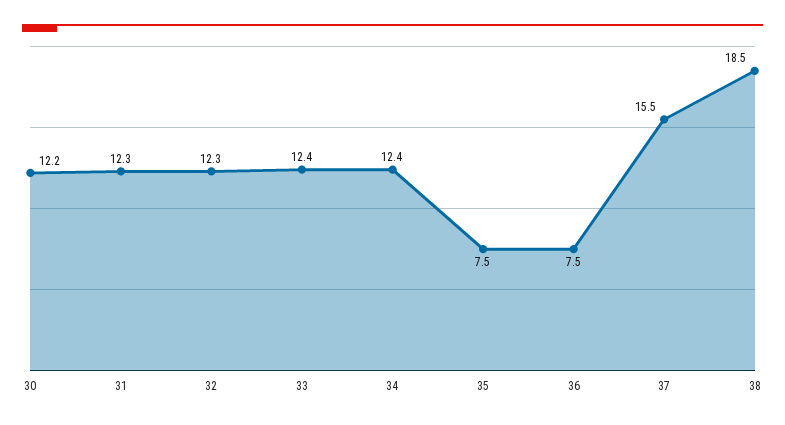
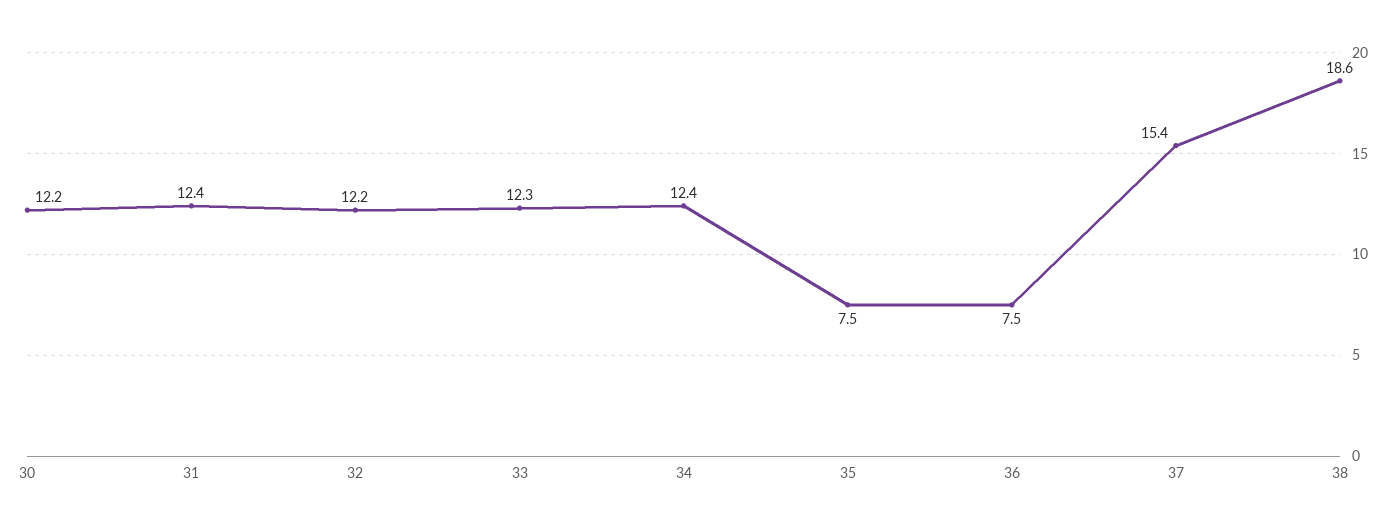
31: 12.3 -> 12.4
32: 12.3 -> 12.2
33: 12.4 -> 12.3
37: 15.5 -> 15.4
38: 18.5 -> 18.6

